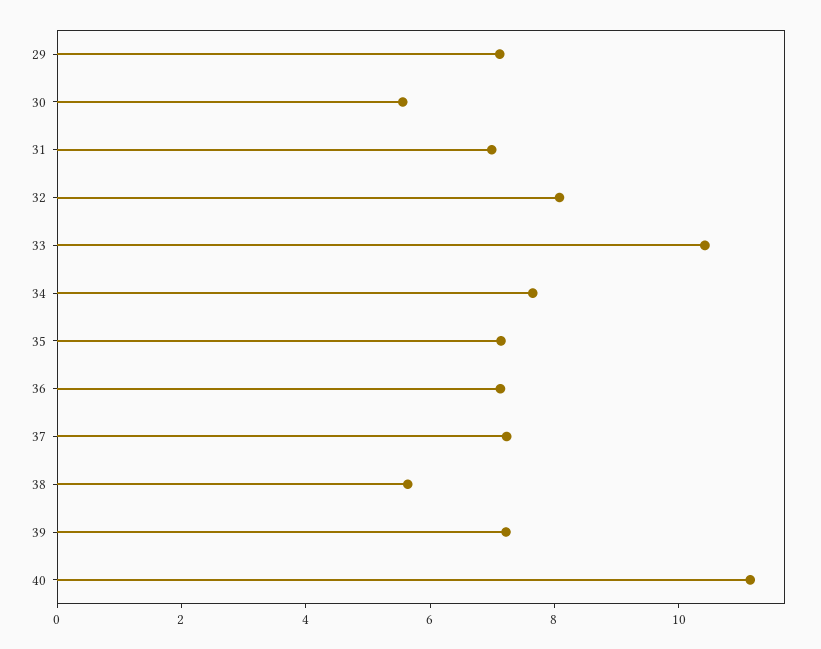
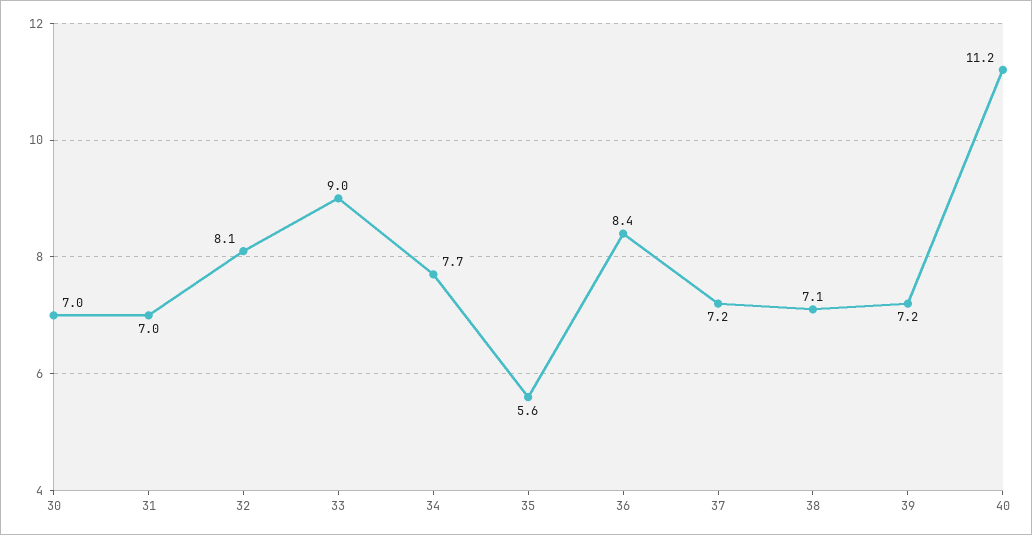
29: 7 -> none
30: 5.5 -> 7
33: 10.5 -> 9
35: 7 -> 5.6
36: 7 -> 8.4
38: 5.5 -> 7.1

